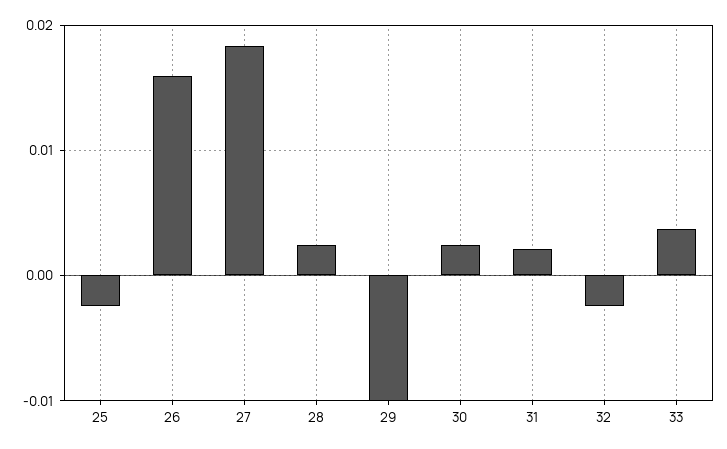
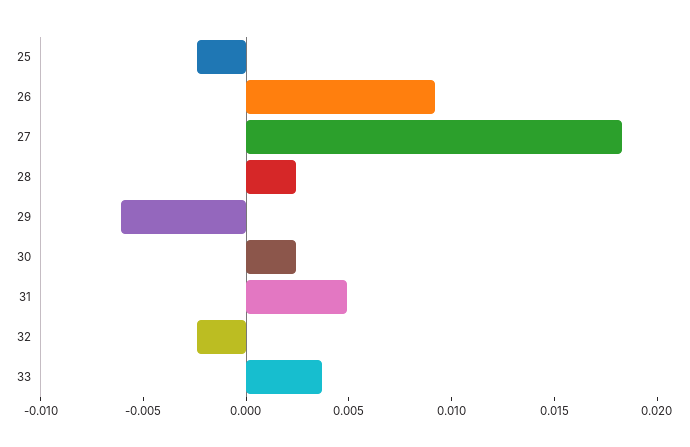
26: 0.016 -> 0.009
29: -0.01 -> -0.006
31: 0.002 -> 0.005

